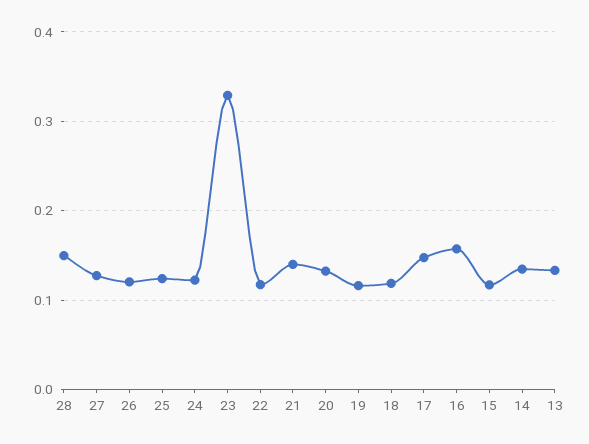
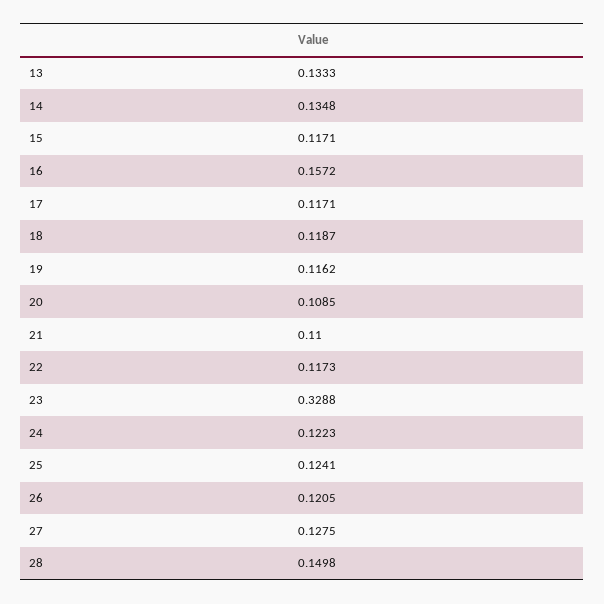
21: 0.14 -> 0.11
20: 0.13 -> 0.1085
17: 0.15 -> 0.1171

